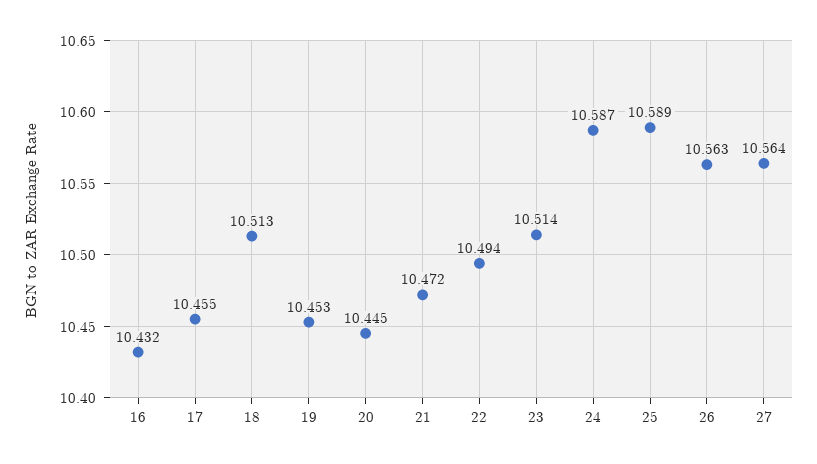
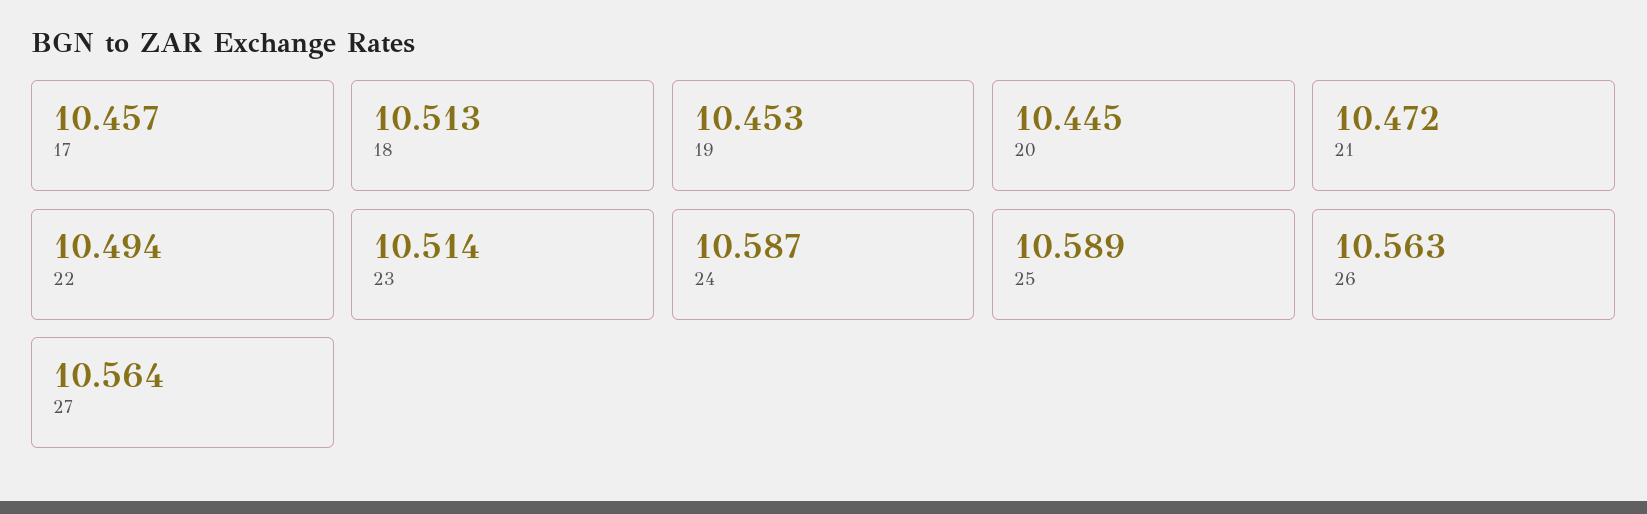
16: 10.432 -> none
17: 10.455 -> 10.457

